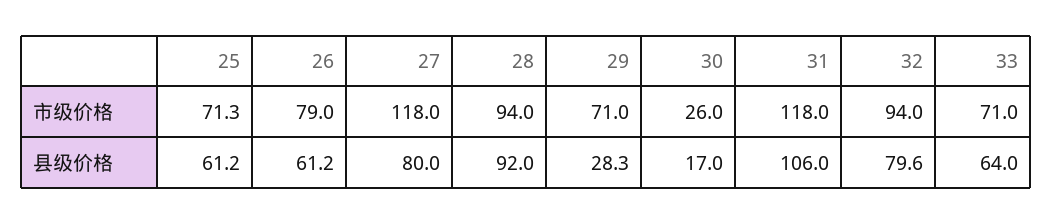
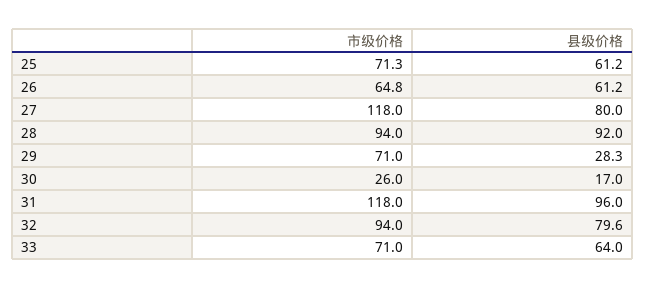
26, 市级价格: 79 -> 64.8
31, 县级价格: 106 -> 96

